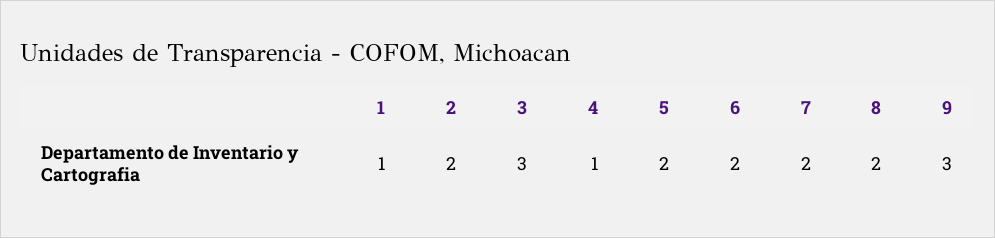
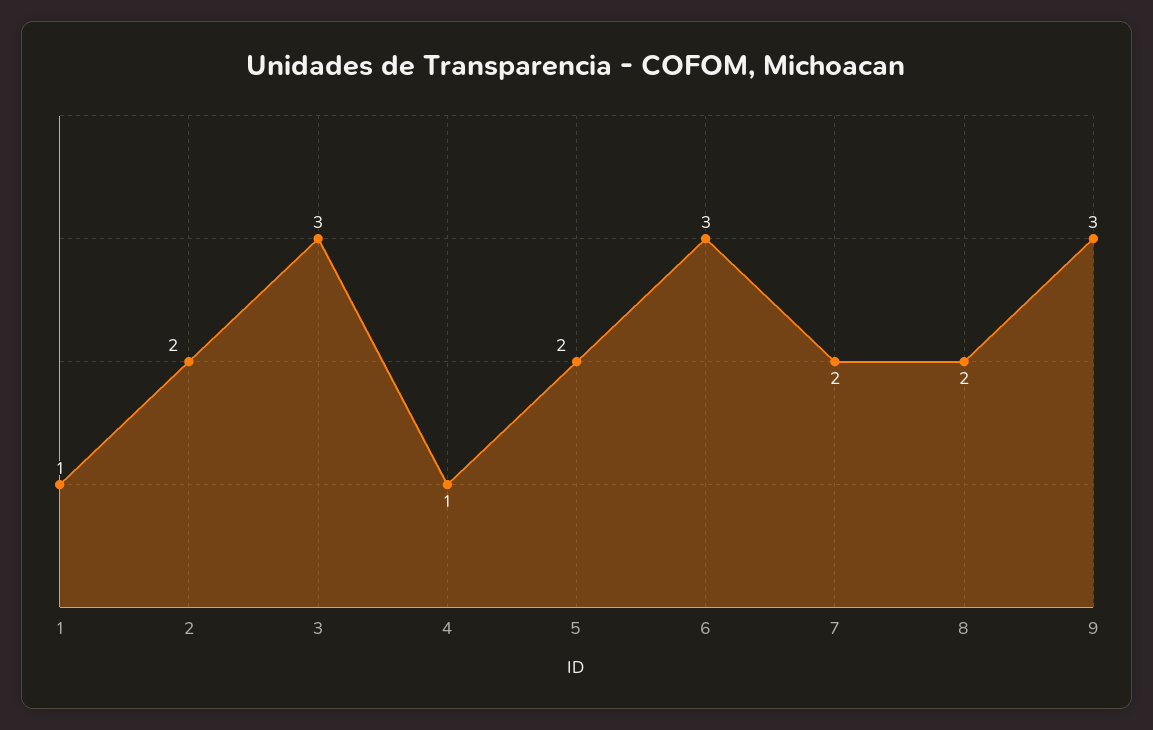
6: 2 -> 3

